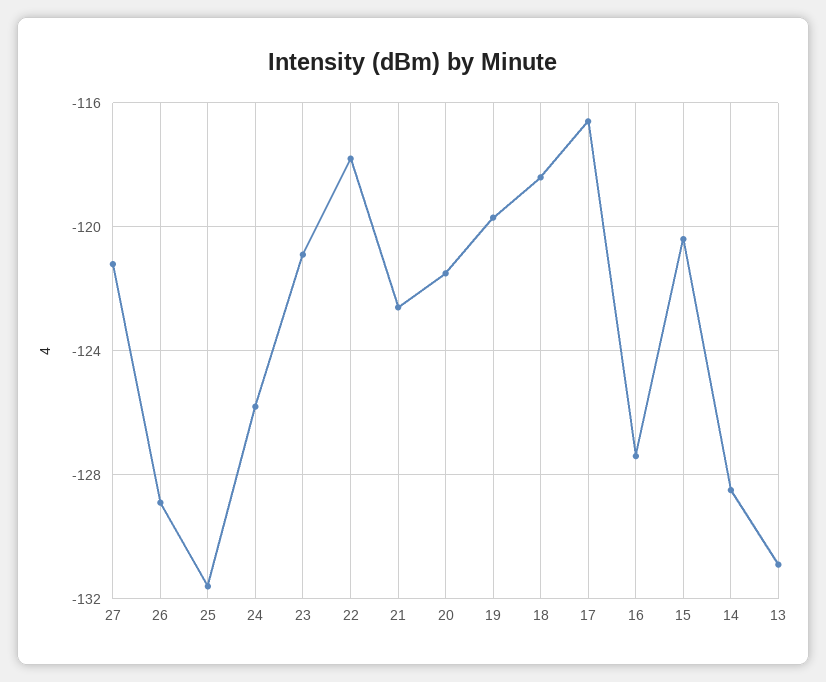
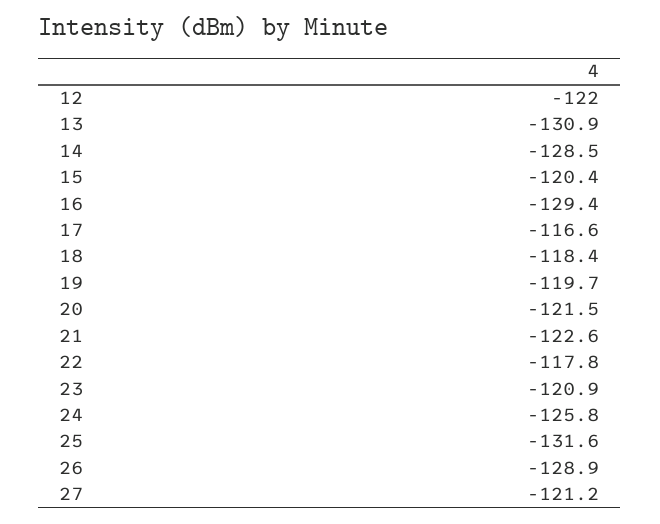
16: -127.5 -> -129.4
12: none -> -122

